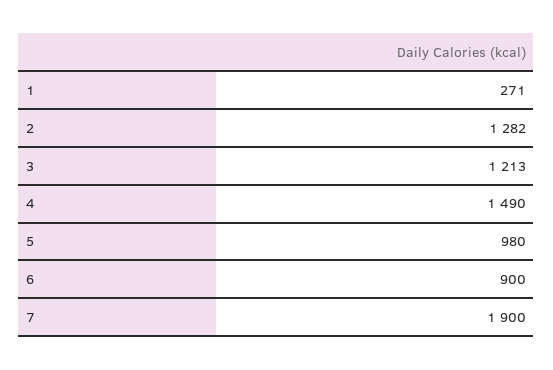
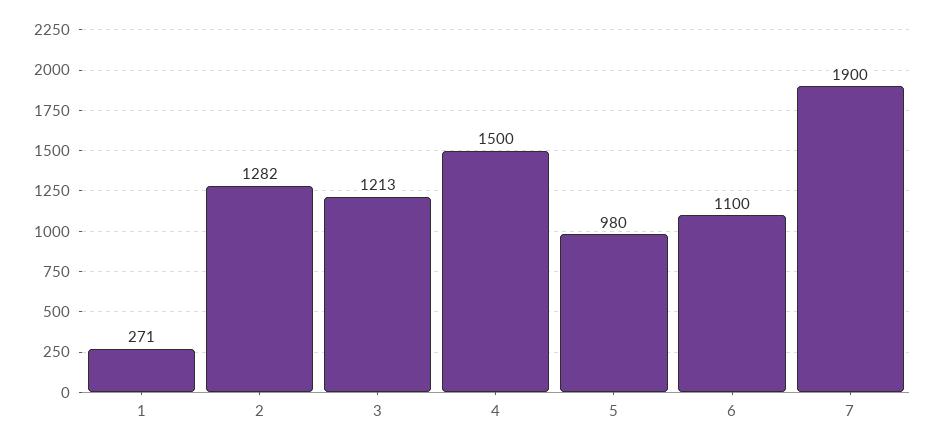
4: 1490 -> 1500
6: 900 -> 1100

